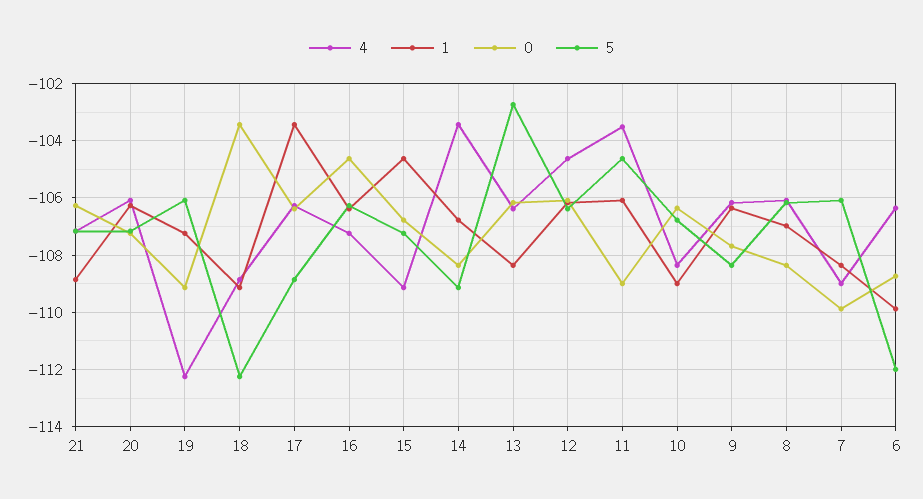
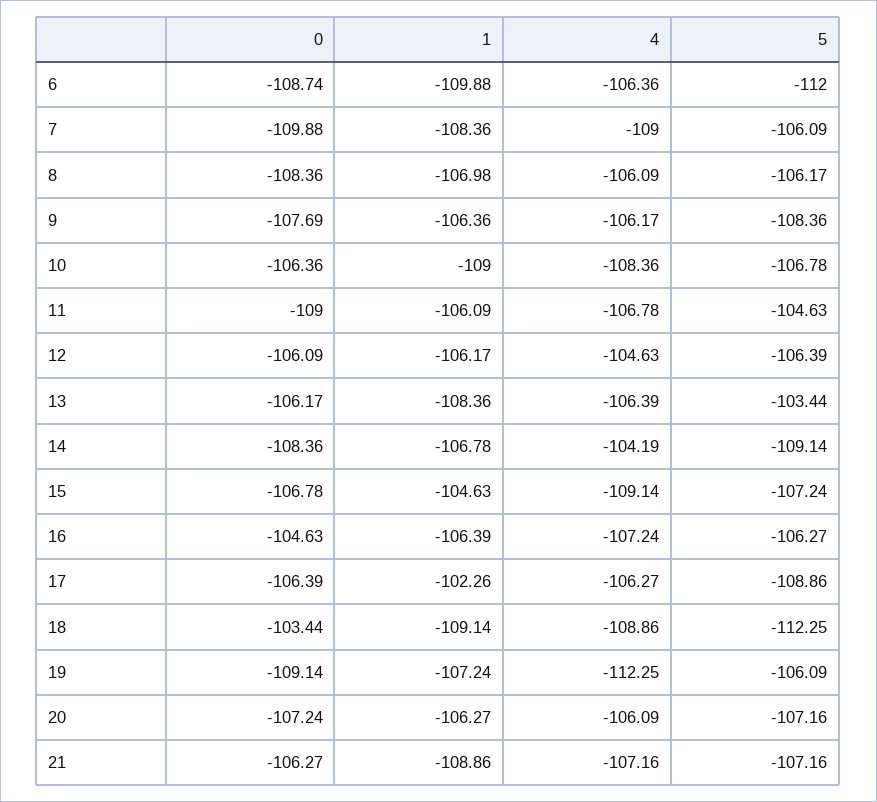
1, 17: -103.5 -> -102.26
4, 14: -103.5 -> -104.19
5, 13: -102.75 -> -103.44
4, 11: -103.5 -> -106.78

